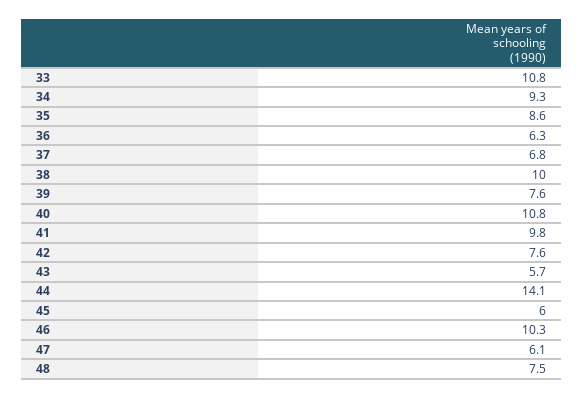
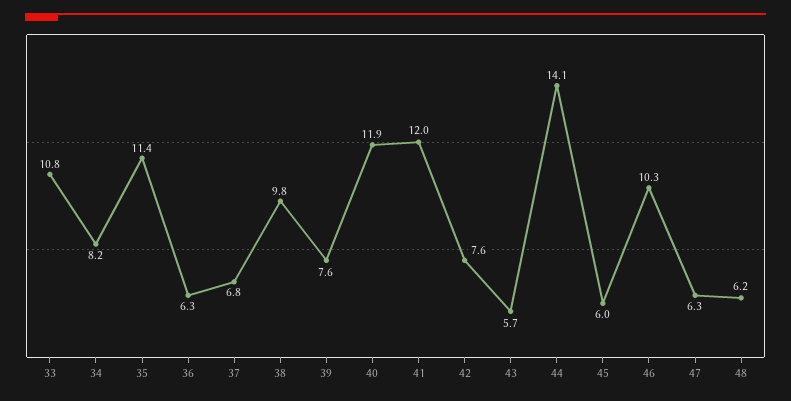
34: 9.3 -> 8.2
35: 8.6 -> 11.4
38: 10 -> 9.8
40: 10.8 -> 11.9
41: 9.8 -> 12
47: 6.1 -> 6.3
48: 7.5 -> 6.2

